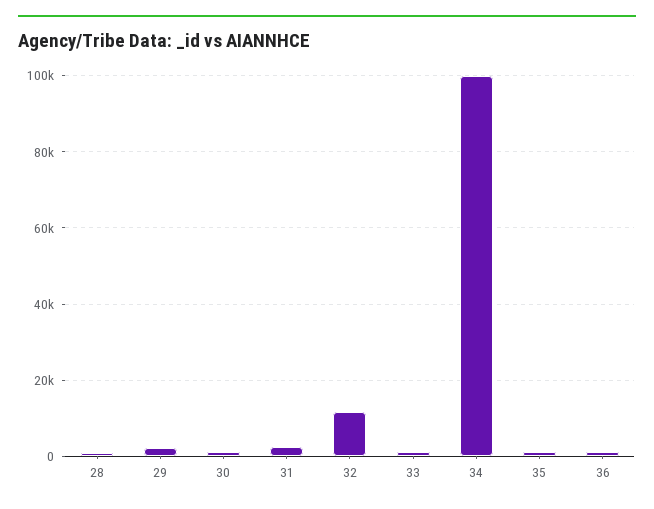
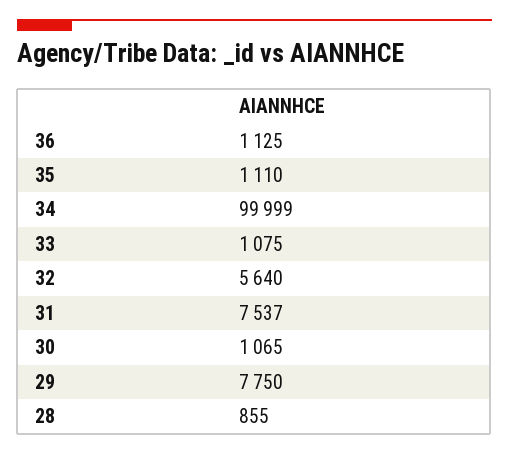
29: 2000 -> 7750
31: 2000 -> 7537
32: 12000 -> 5640

